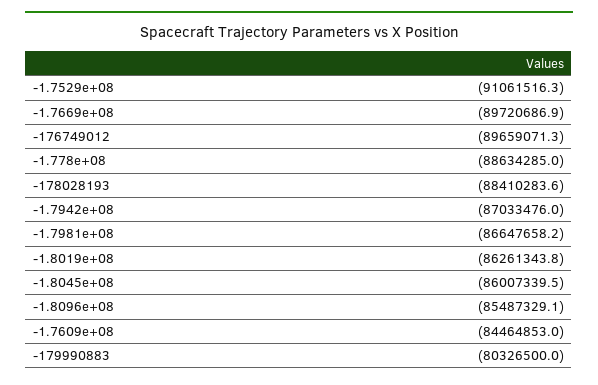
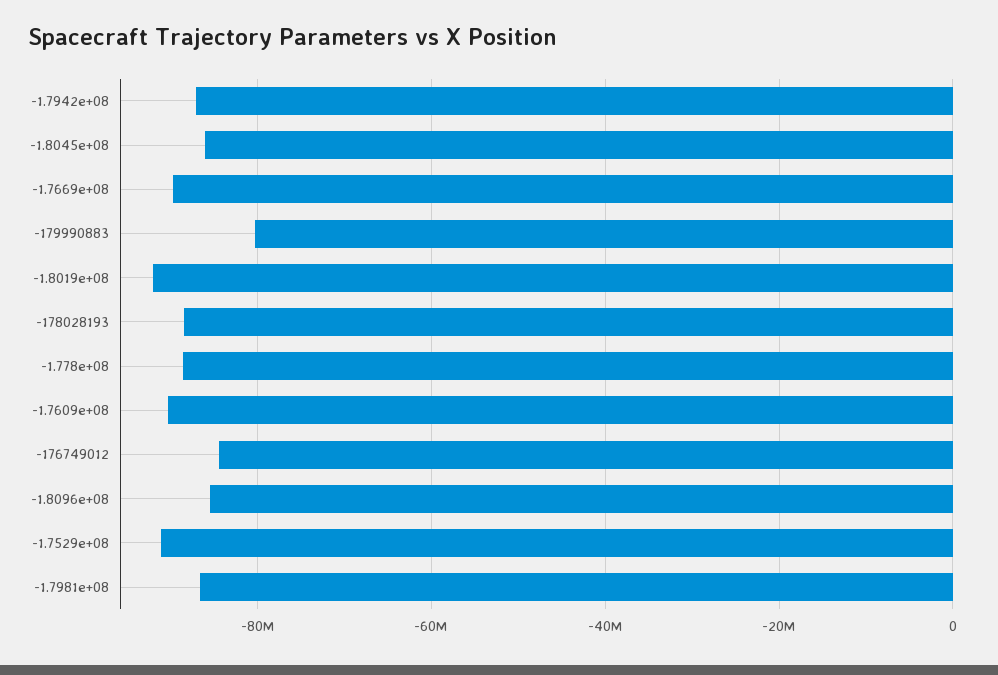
-176749012: -89659071.3 -> -84000000
-1.8019e+08: -86261343.8 -> -92000000
-1.7609e+08: -84464853 -> -90000000

